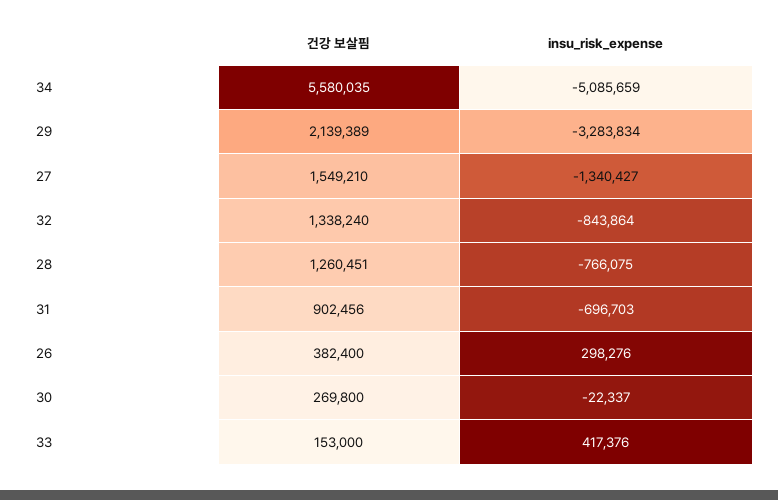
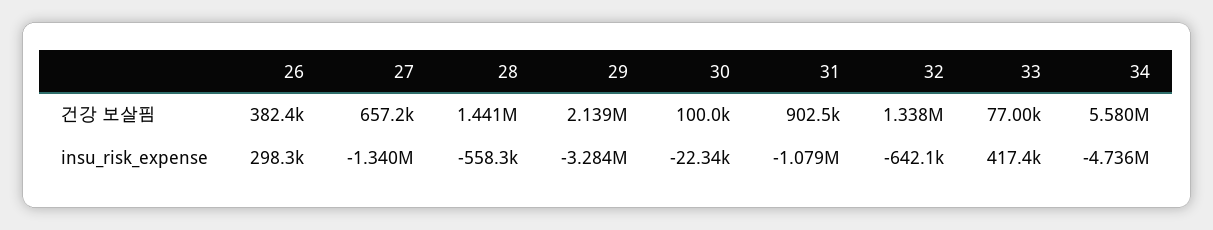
insu_risk_expense, 34: -5085659 -> -4736000
건강 보살핌, 27: 1549210 -> 657200
insu_risk_expense, 32: -843864 -> -642100
건강 보살핌, 28: 1260451 -> 1441000
insu_risk_expense, 28: -766075 -> -558300
insu_risk_expense, 31: -696703 -> -1079000
건강 보살핌, 30: 269800 -> 100000
건강 보살핌, 33: 153000 -> 77000

